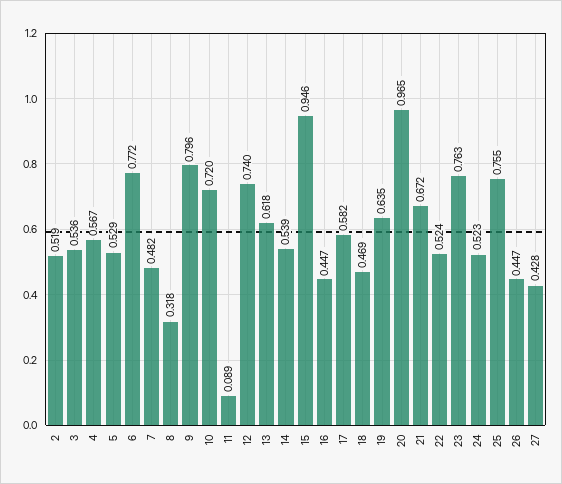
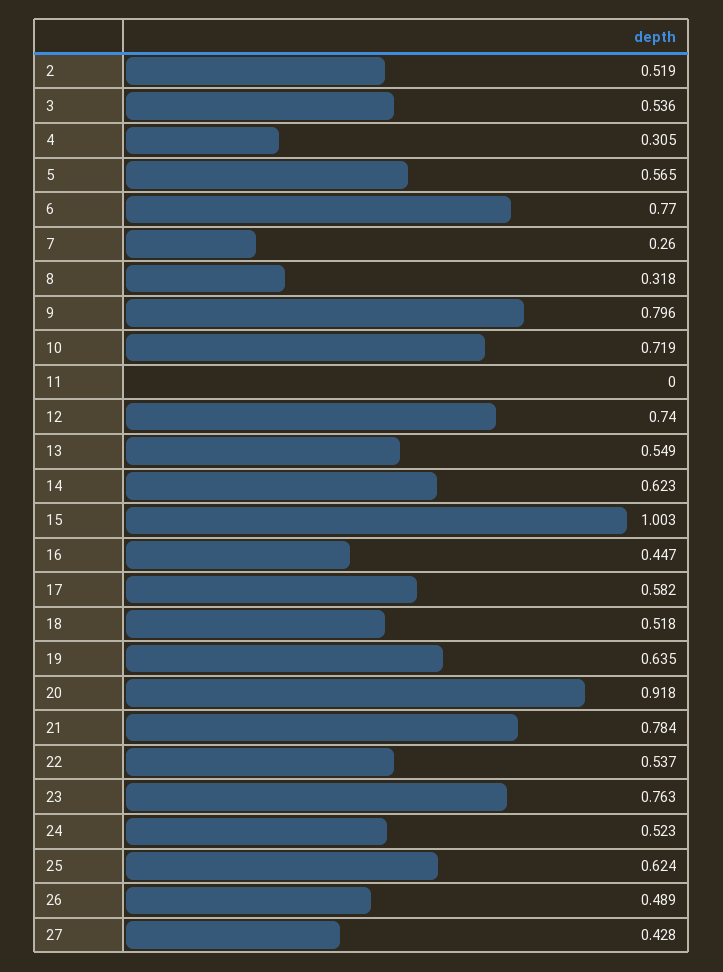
4: 0.567 -> 0.305
5: 0.529 -> 0.565
6: 0.772 -> 0.77
7: 0.482 -> 0.26
10: 0.72 -> 0.719
11: 0.089 -> 0
13: 0.618 -> 0.549
14: 0.539 -> 0.623
15: 0.946 -> 1.003
18: 0.469 -> 0.518
20: 0.965 -> 0.918
21: 0.672 -> 0.784
22: 0.524 -> 0.537
25: 0.755 -> 0.624
26: 0.447 -> 0.489

